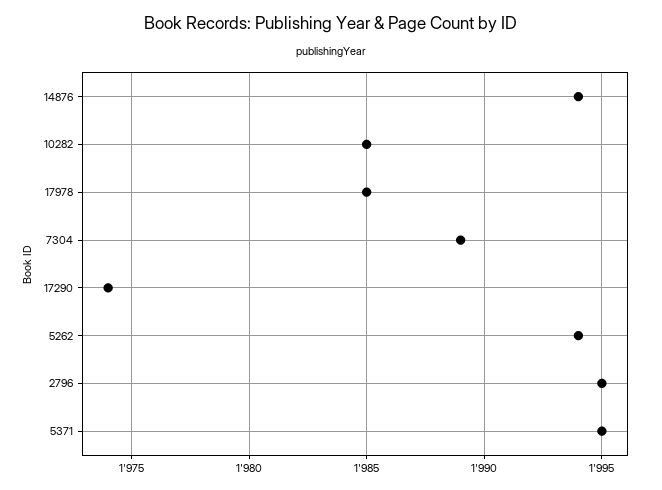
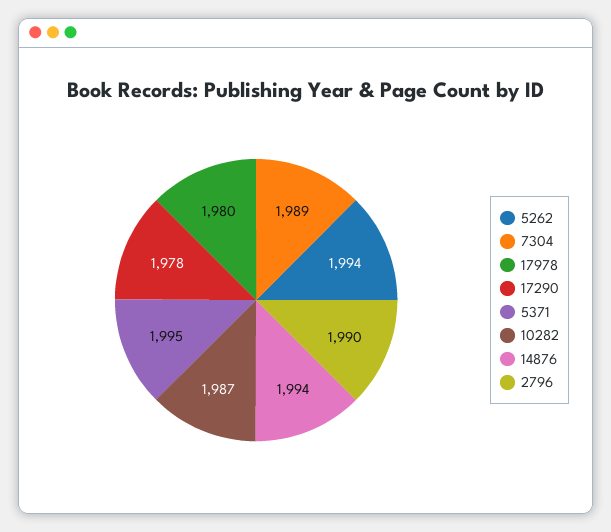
10282: 1985 -> 1987
17978: 1985 -> 1980
17290: 1974 -> 1978
2796: 1995 -> 1990

